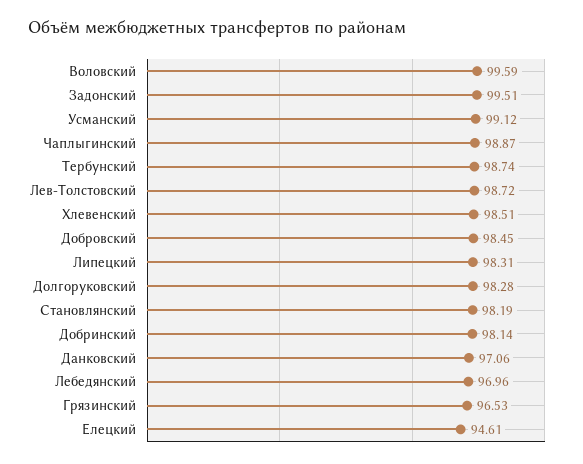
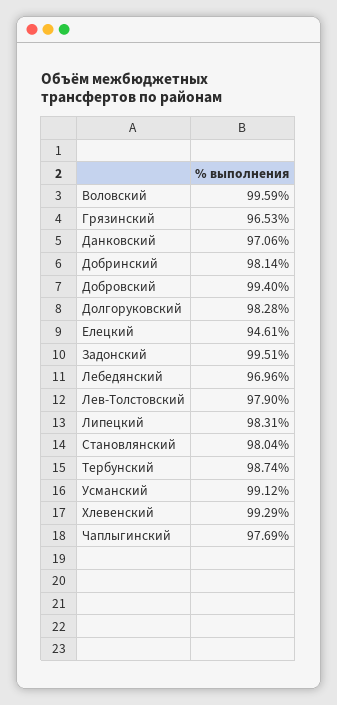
Чаплыгинский: 98.87 -> 97.69
Лев-Толстовский: 98.72 -> 97.9
Хлевенский: 98.51 -> 99.29
Добровский: 98.45 -> 99.4
Становлянский: 98.19 -> 98.04

